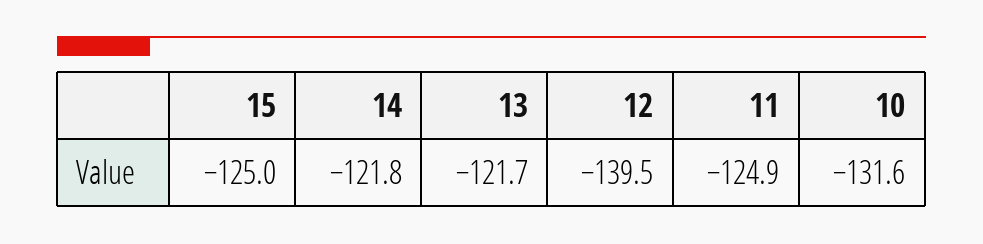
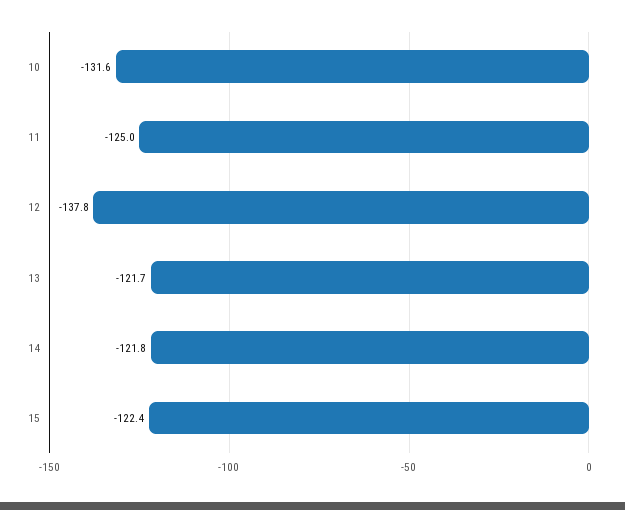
15: -125 -> -122.4
12: -139.5 -> -137.8
11: -124.9 -> -125

